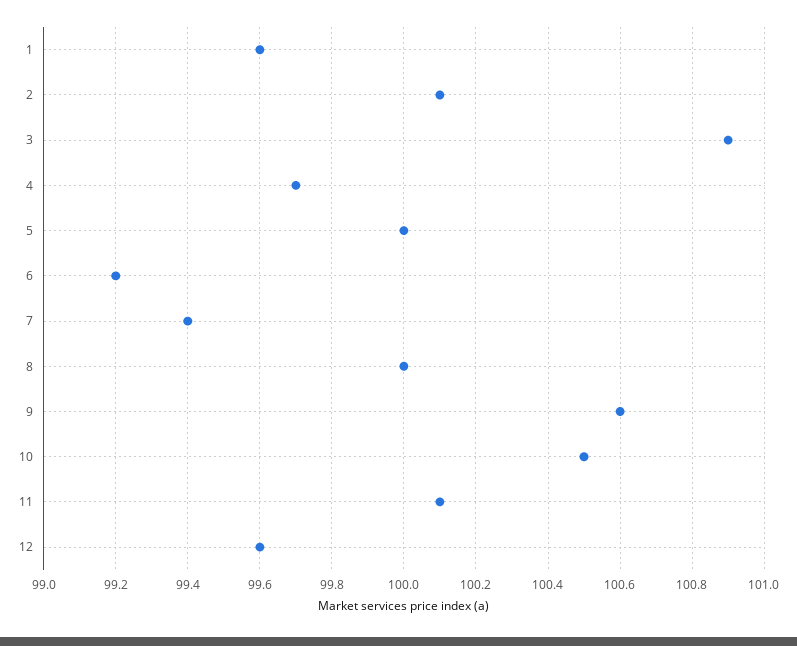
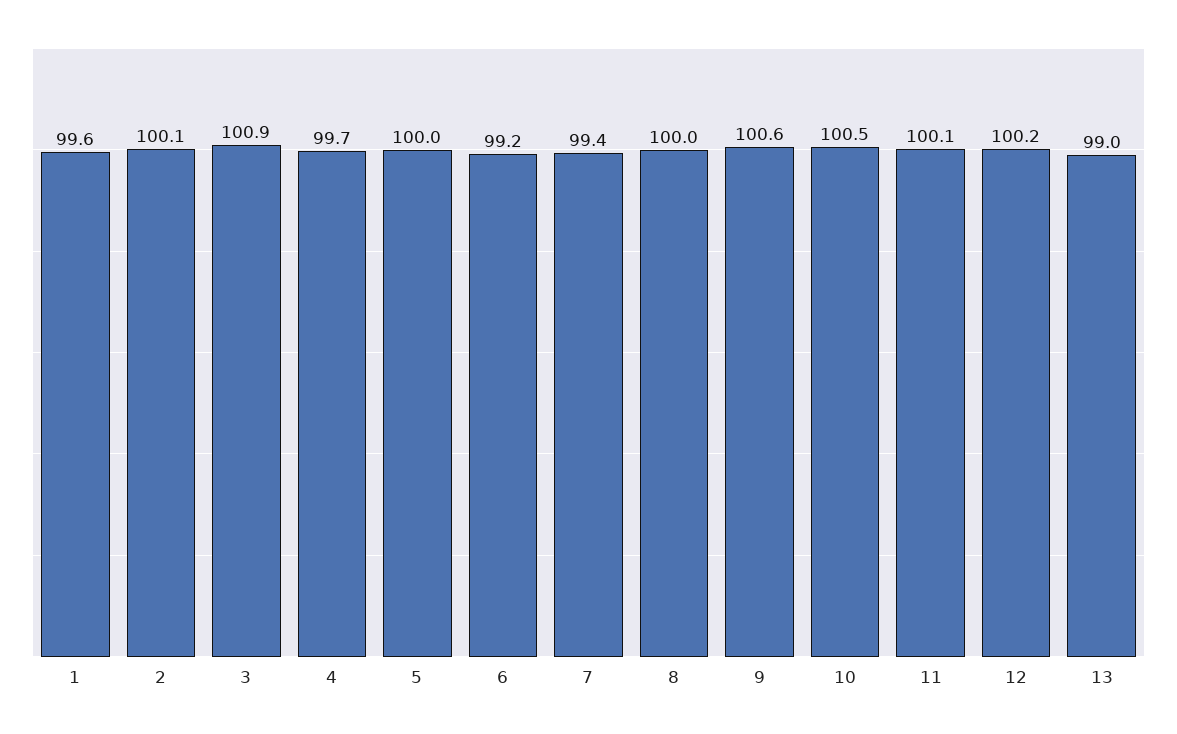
12: 99.6 -> 100.2
13: none -> 99

